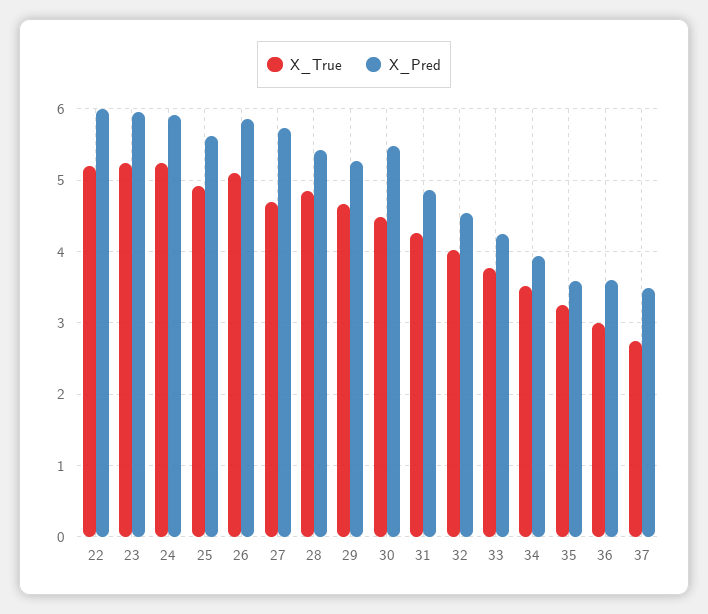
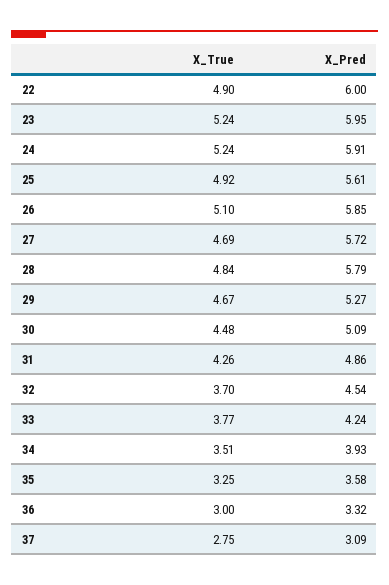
X_True, 22: 5.2 -> 4.9
X_Pred, 28: 5.4 -> 5.79
X_Pred, 30: 5.5 -> 5.09
X_True, 32: 4 -> 3.7
X_Pred, 36: 3.6 -> 3.32
X_Pred, 37: 3.5 -> 3.09

